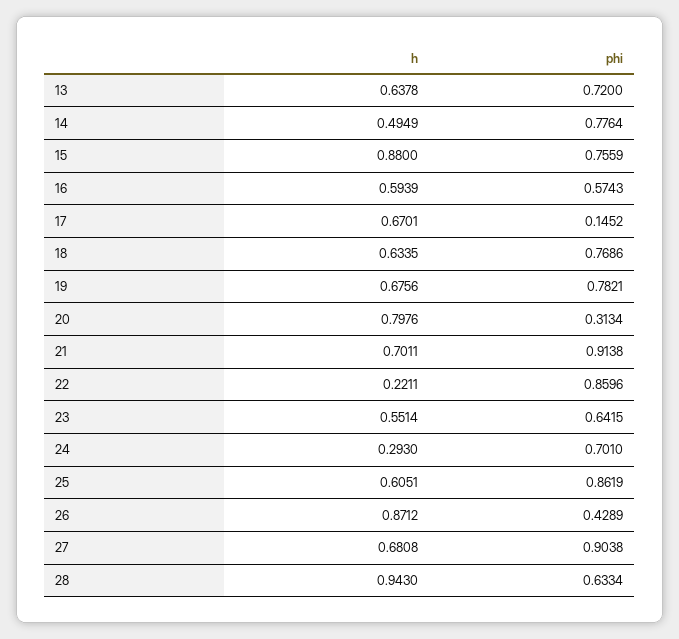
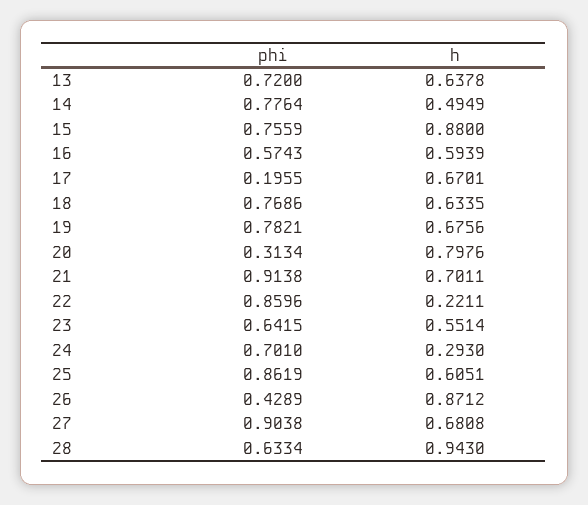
phi, 17: 0.1452 -> 0.1955

